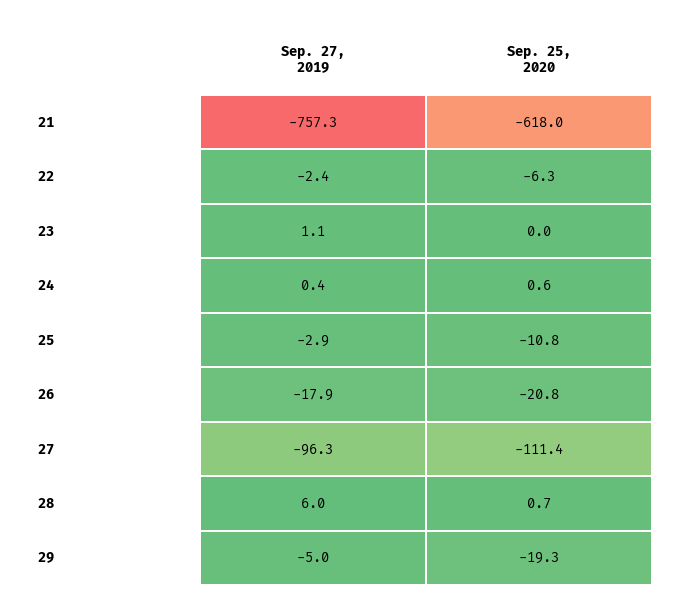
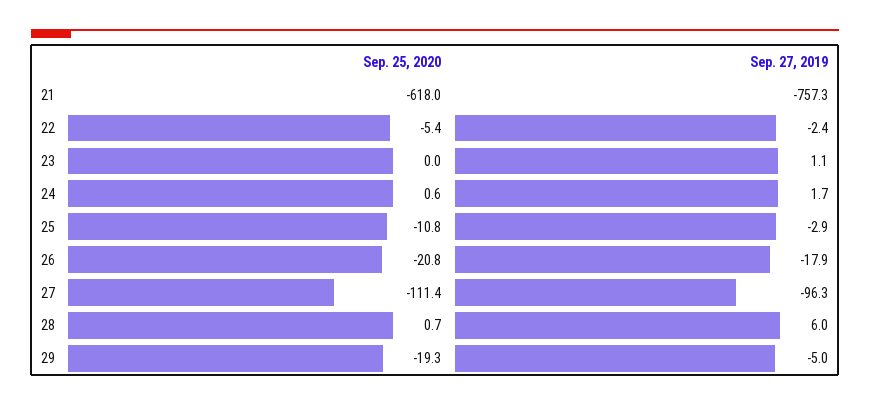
Sep. 25, 2020, 22: -6.3 -> -5.4
Sep. 27, 2019, 24: 0.4 -> 1.7

